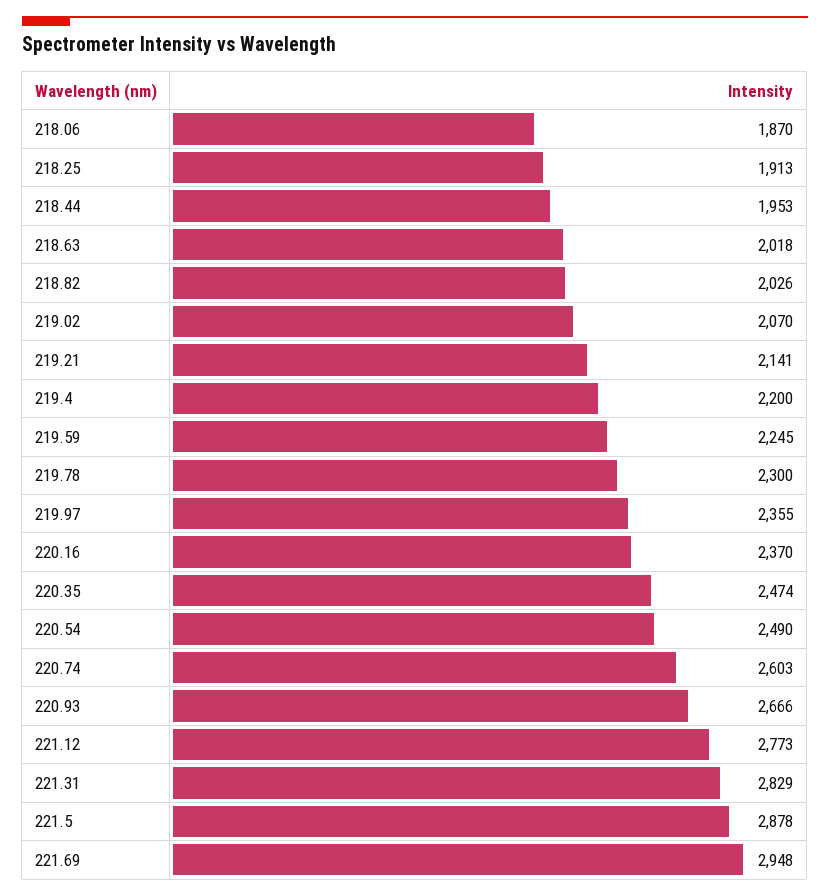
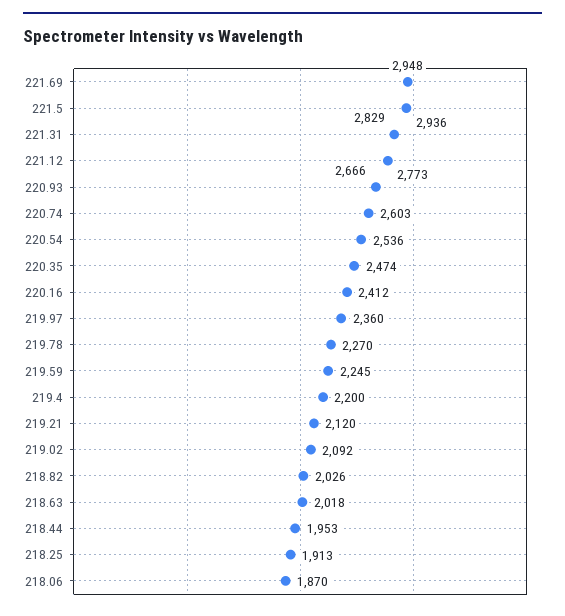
219.02: 2070 -> 2092
219.21: 2141 -> 2120
219.78: 2300 -> 2270
219.97: 2355 -> 2360
220.16: 2370 -> 2412
220.54: 2490 -> 2536
221.5: 2878 -> 2936

